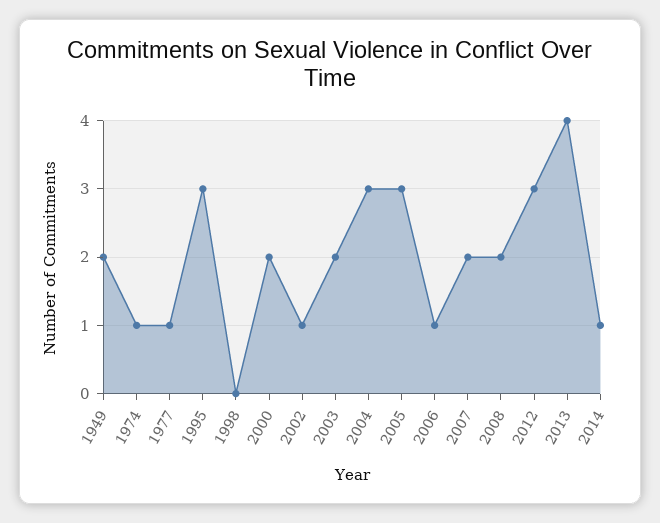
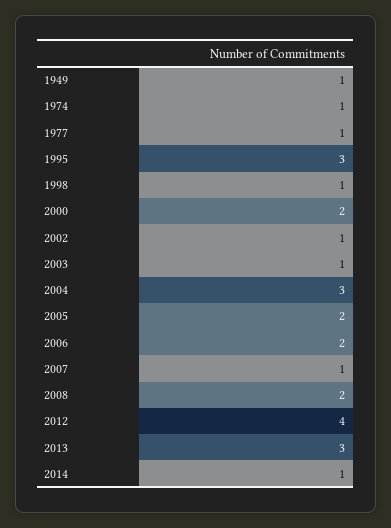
1949: 2 -> 1
1998: 0 -> 1
2003: 2 -> 1
2005: 3 -> 2
2006: 1 -> 2
2007: 2 -> 1
2012: 3 -> 4
2013: 4 -> 3

